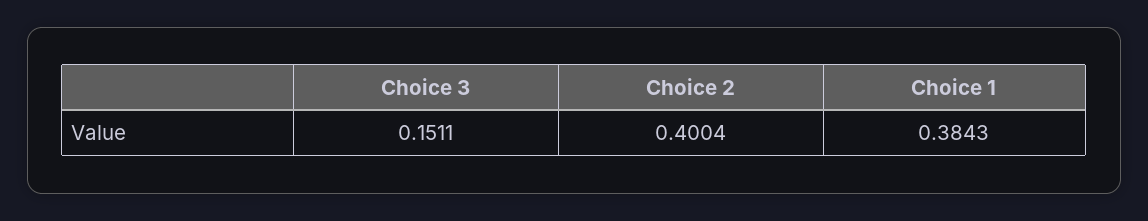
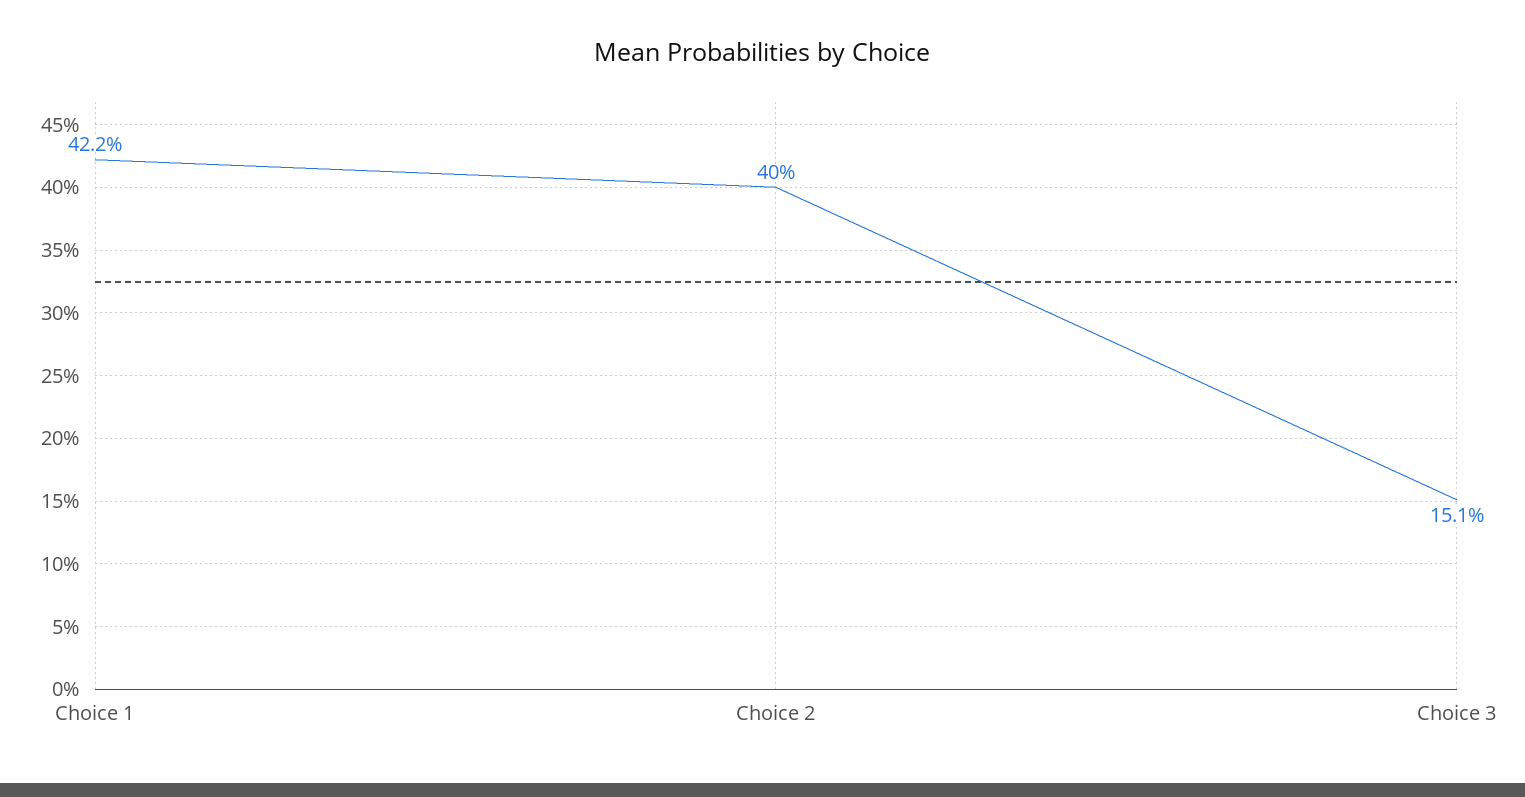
Choice 1: 0.3843 -> 0.422

